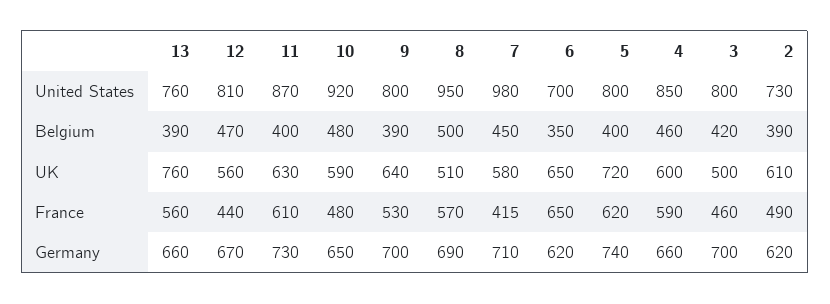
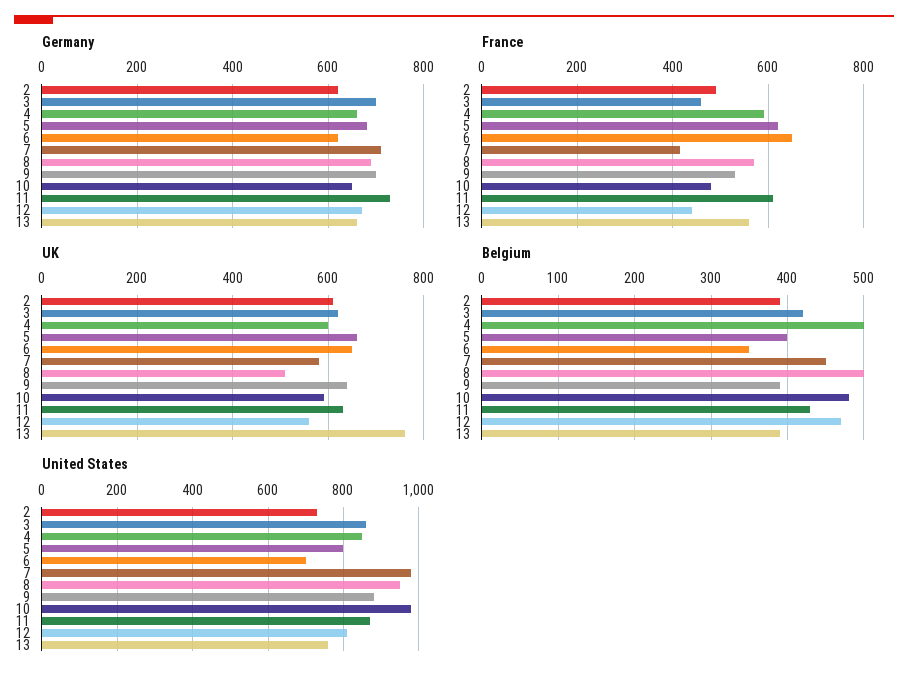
United States, 10: 920 -> 980
United States, 9: 800 -> 880
United States, 3: 800 -> 860
Belgium, 11: 400 -> 430
Belgium, 4: 460 -> 500
UK, 5: 720 -> 660
UK, 3: 500 -> 620
Germany, 5: 740 -> 680

